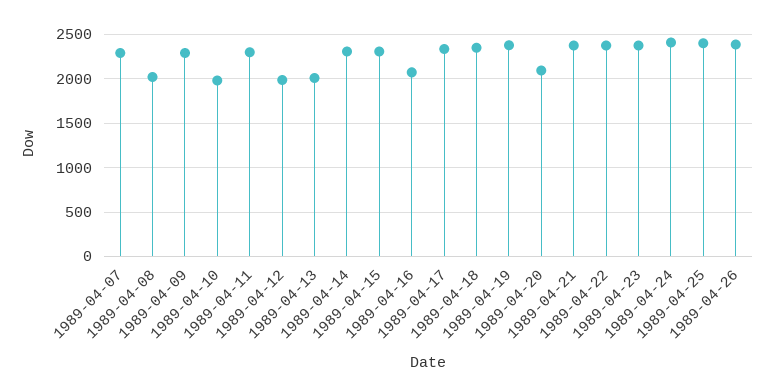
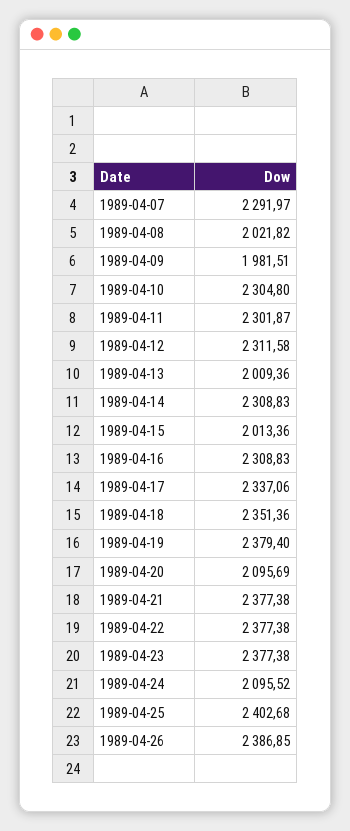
1989-04-09: 2300 -> 1981.51
1989-04-10: 2000 -> 2304.8
1989-04-12: 2000 -> 2311.58
1989-04-15: 2300 -> 2013.36
1989-04-16: 2100 -> 2308.83
1989-04-24: 2400 -> 2095.52

